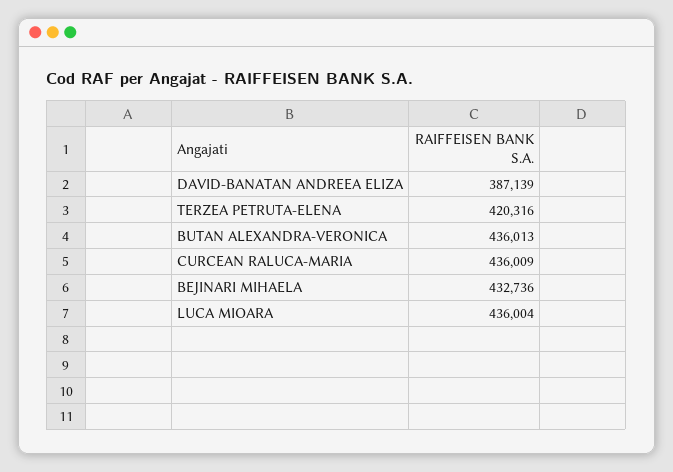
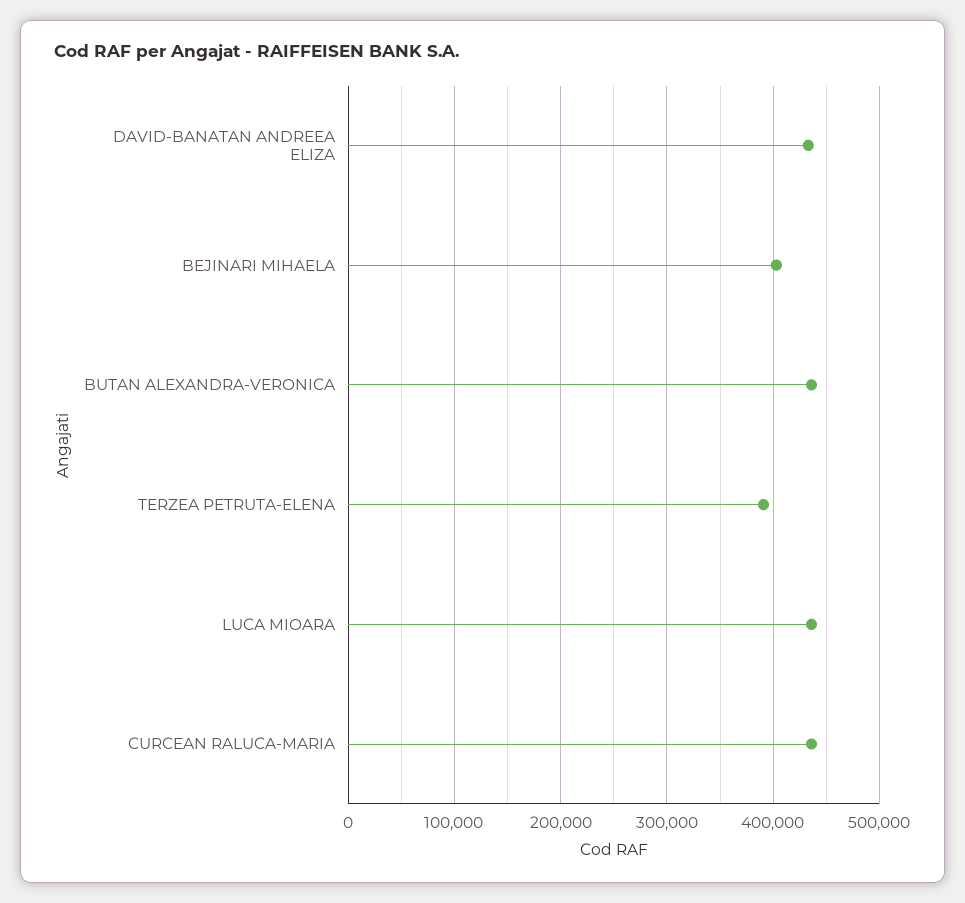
DAVID-BANATAN ANDREEA ELIZA: 387139 -> 430000
TERZEA PETRUTA-ELENA: 420316 -> 390000
BEJINARI MIHAELA: 432736 -> 400000

